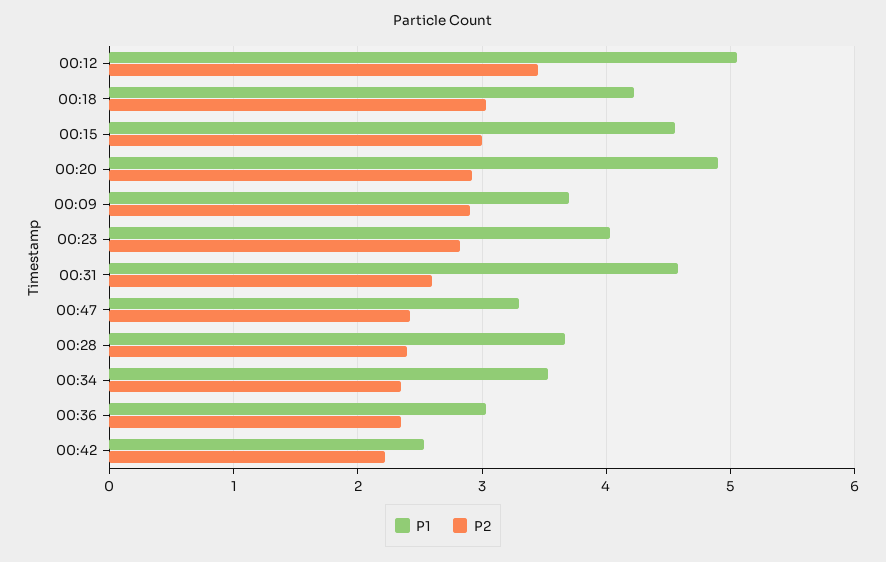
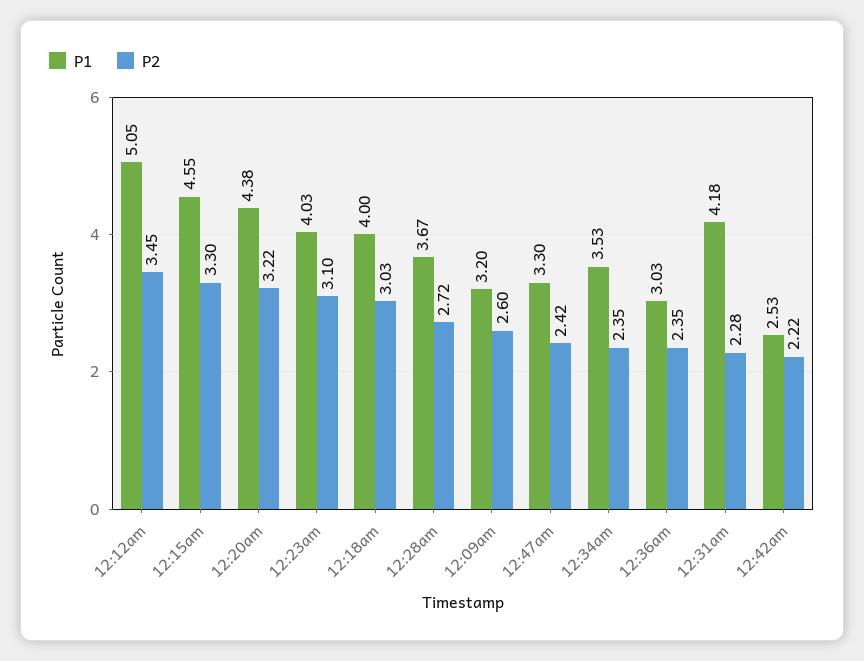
P1, 00:18: 4.2 -> 4
P2, 00:15: 3 -> 3.3
P1, 00:20: 4.9 -> 4.38
P2, 00:20: 2.9 -> 3.22
P1, 00:09: 3.7 -> 3.2
P2, 00:09: 2.9 -> 2.6
P2, 00:23: 2.8 -> 3.1
P1, 00:31: 4.6 -> 4.18
P2, 00:31: 2.6 -> 2.28
P2, 00:28: 2.4 -> 2.72

